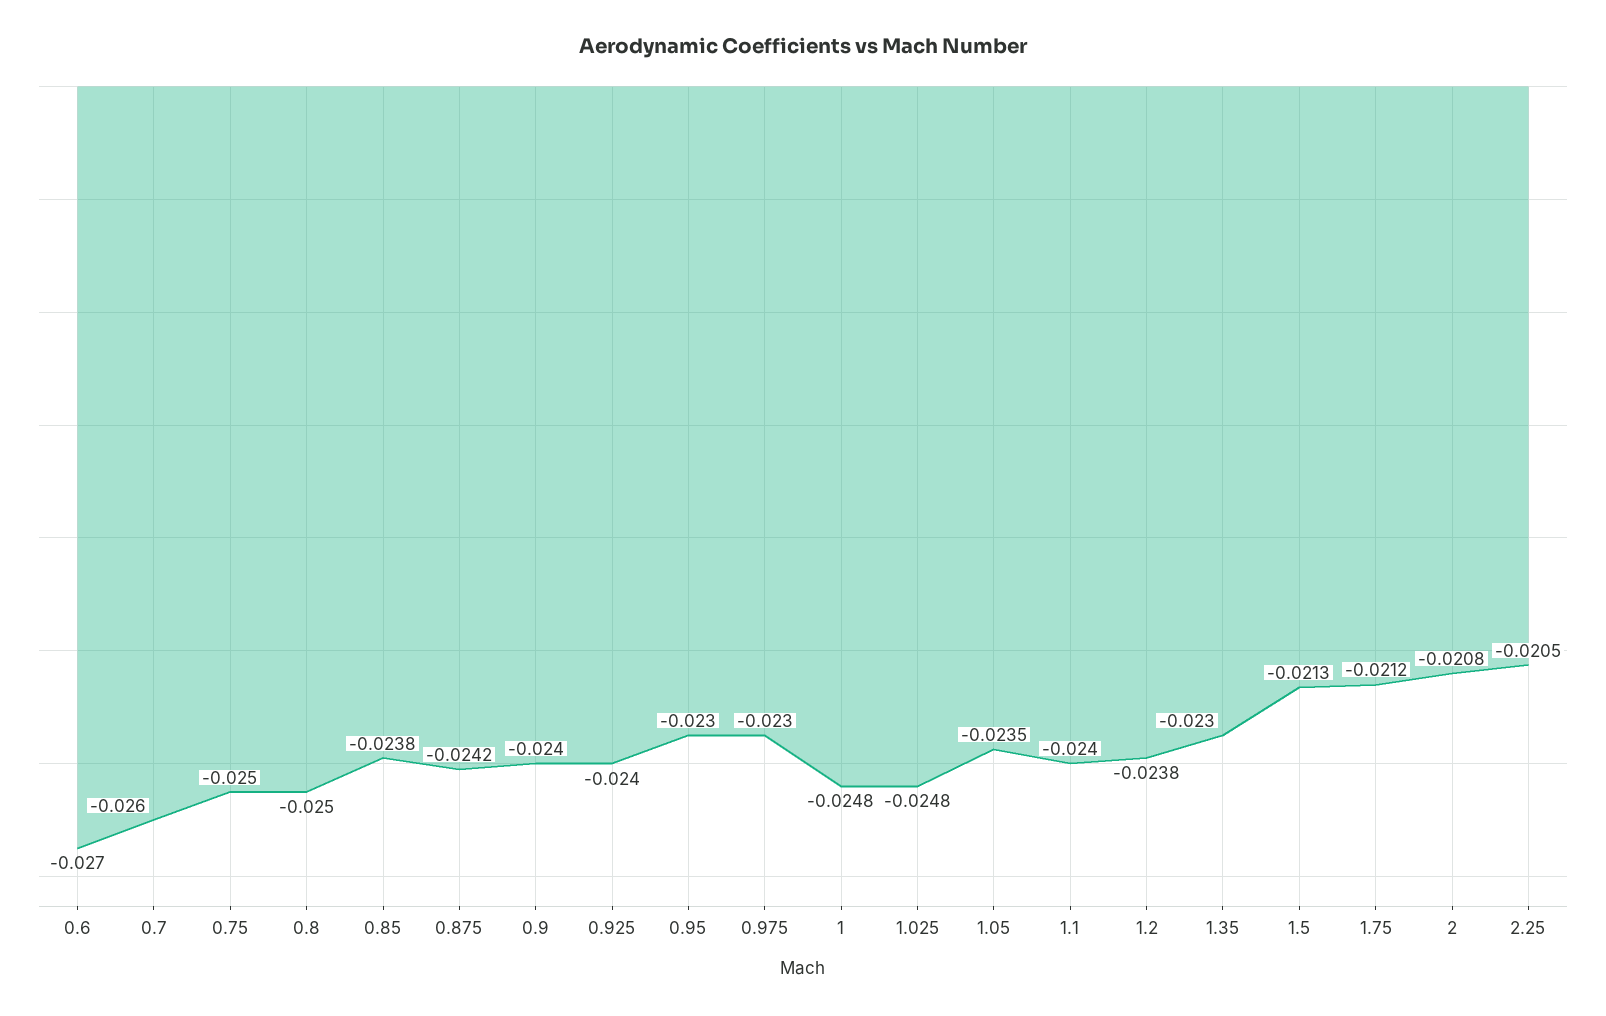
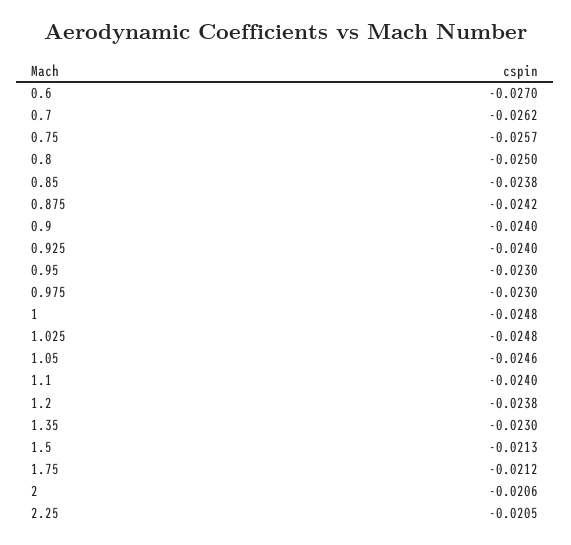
0.7: -0.026 -> -0.0262
0.75: -0.025 -> -0.0257
1.05: -0.0235 -> -0.0246
2: -0.0208 -> -0.0206

